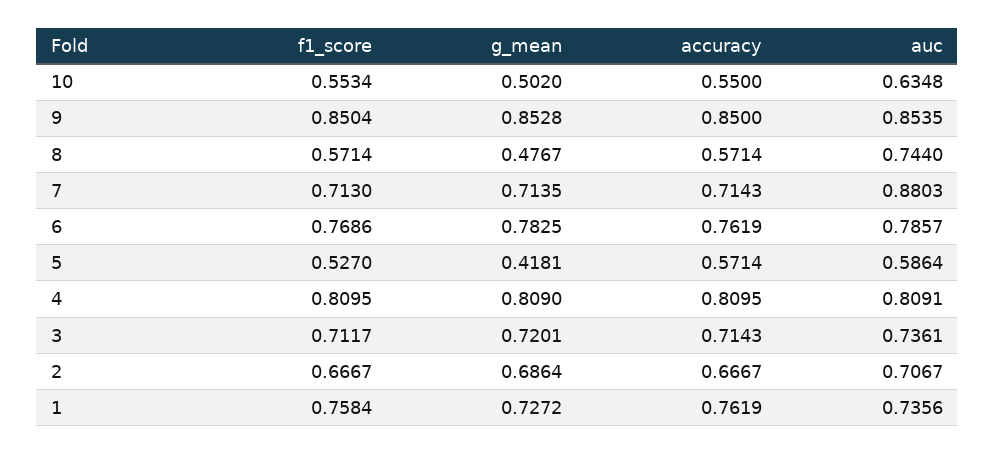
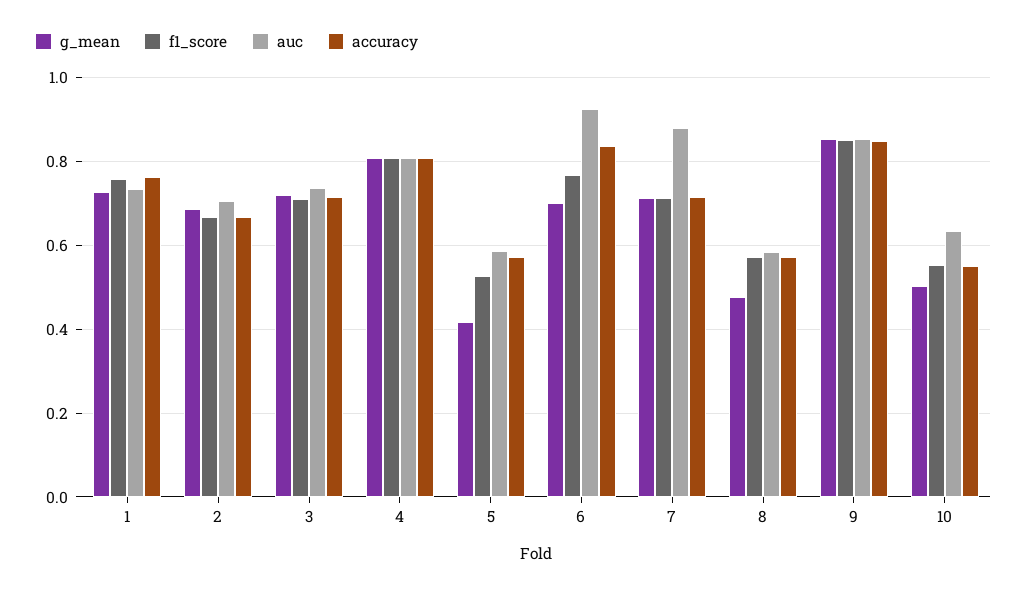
auc, 8: 0.744 -> 0.58
g_mean, 6: 0.7825 -> 0.7
accuracy, 6: 0.7619 -> 0.84
auc, 6: 0.7857 -> 0.92

